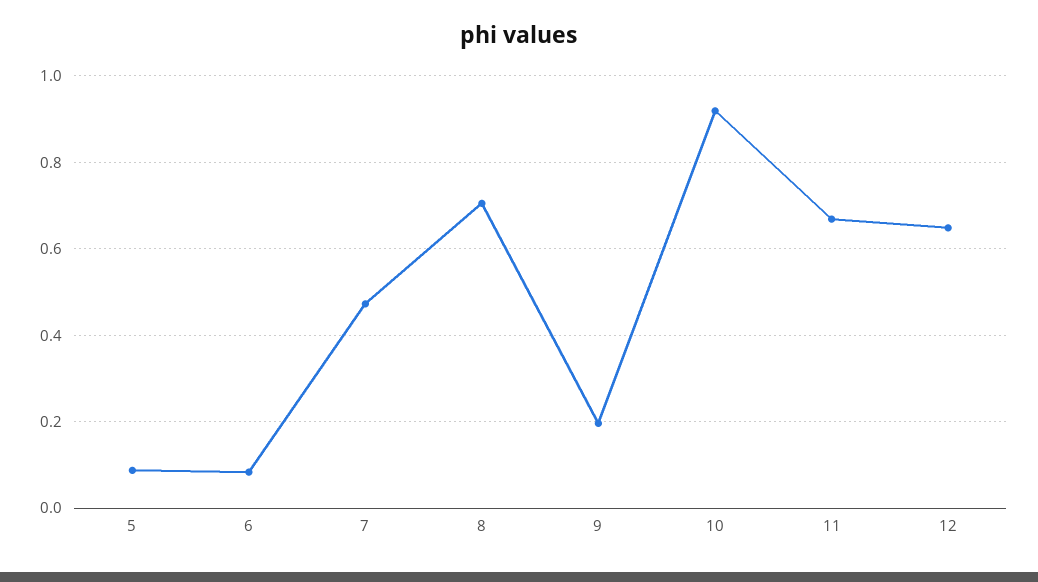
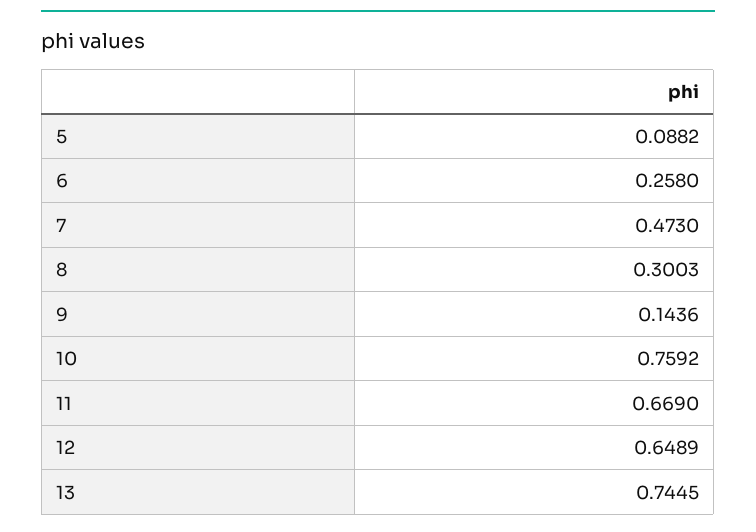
6: 0.08 -> 0.258
8: 0.7 -> 0.3003
9: 0.2 -> 0.1436
10: 0.92 -> 0.7592
13: none -> 0.7445

